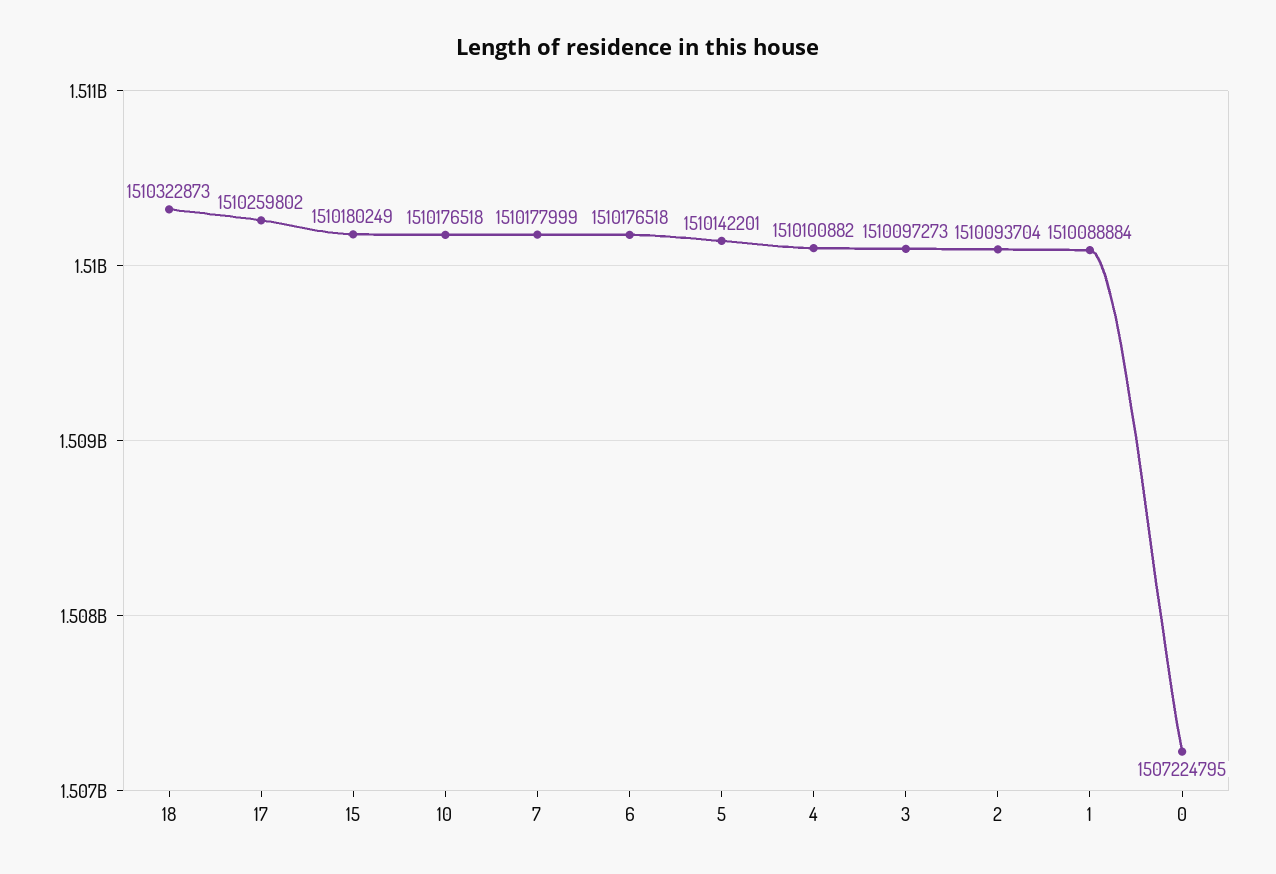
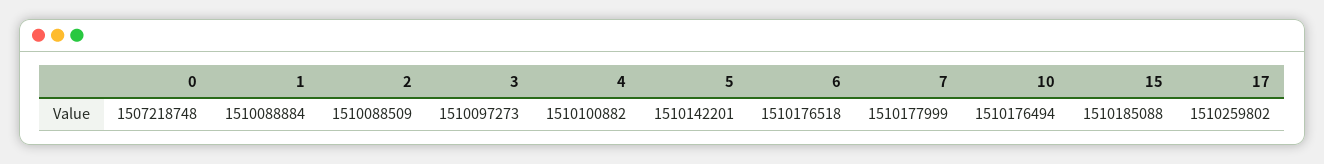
18: 1510322873 -> none
15: 1510180249 -> 1510185088
10: 1510176518 -> 1510176494
2: 1510093704 -> 1510088509
0: 1507224795 -> 1507218748

